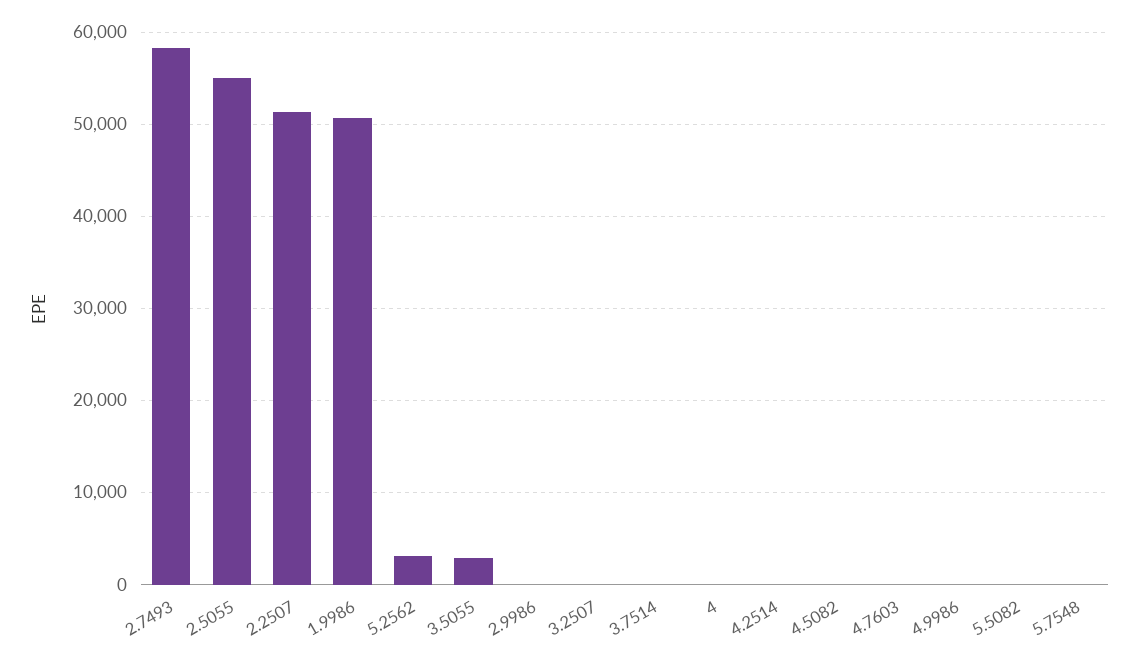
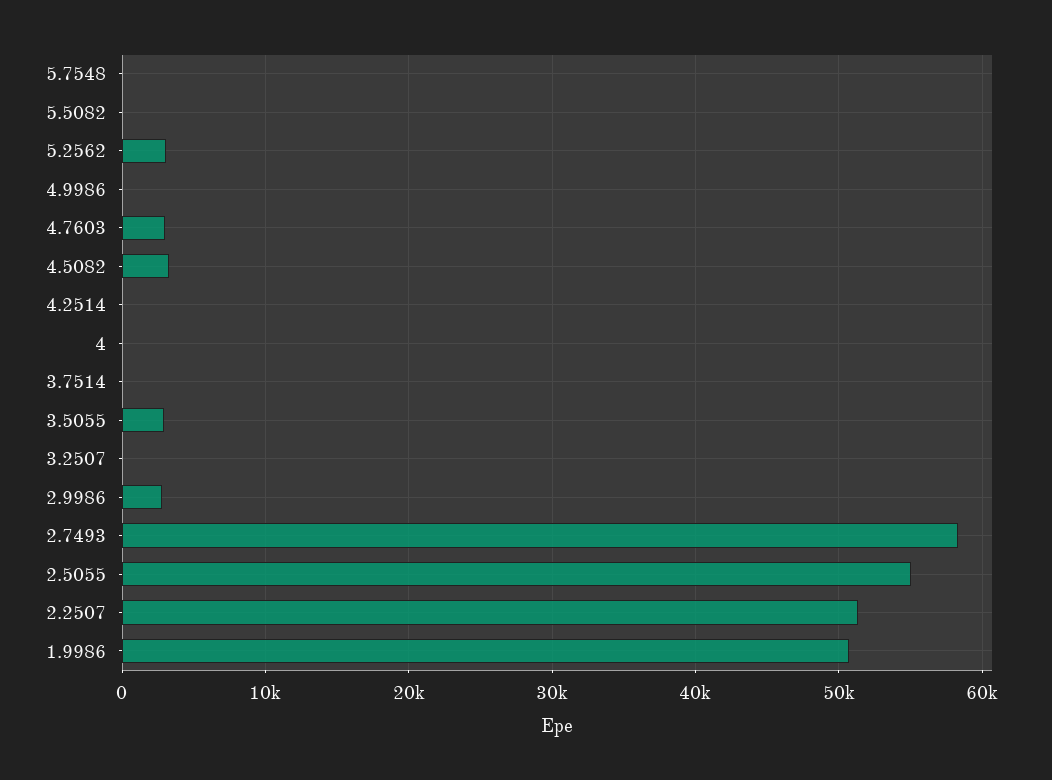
2.9986: 0 -> 3000
4.5082: 0 -> 3000
4.7603: 0 -> 3000

